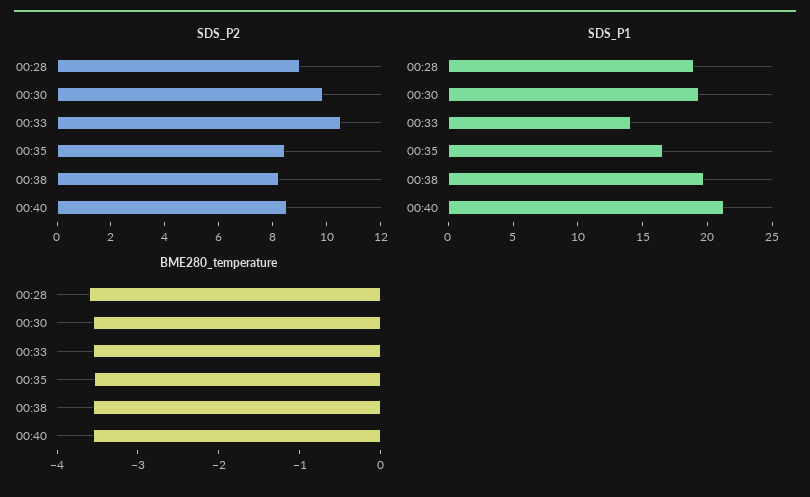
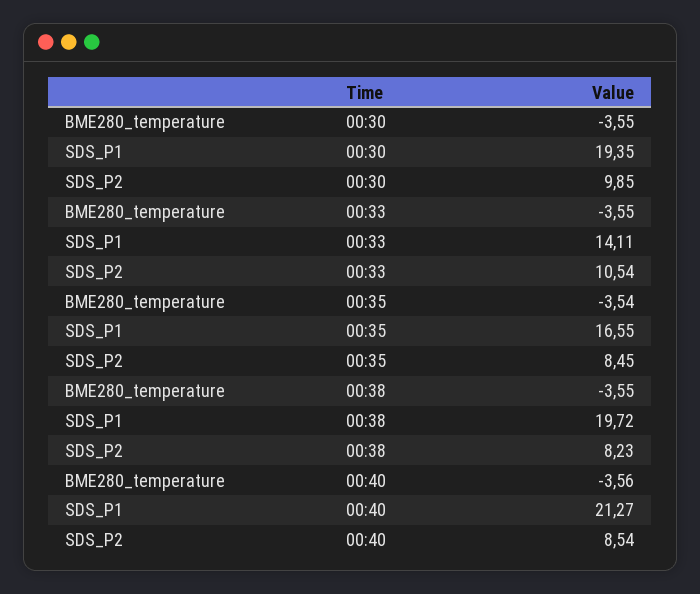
SDS_P2, 00:28: 9 -> none
SDS_P1, 00:28: 19 -> none
BME280_temperature, 00:28: -3.6 -> none

